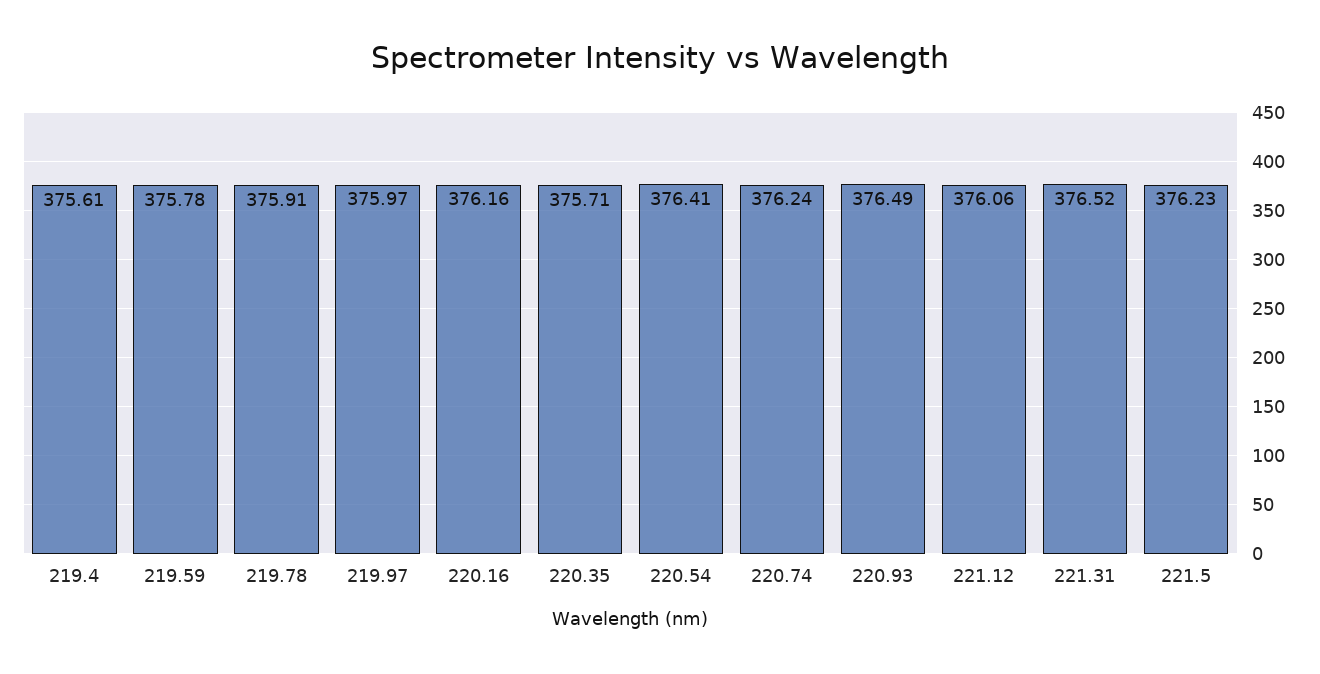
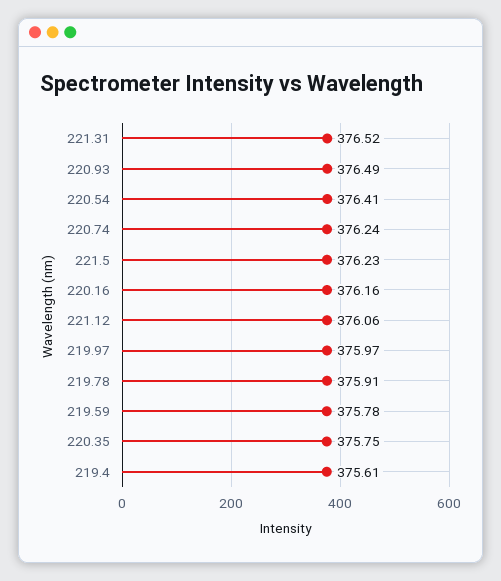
220.35: 375.71 -> 375.75

